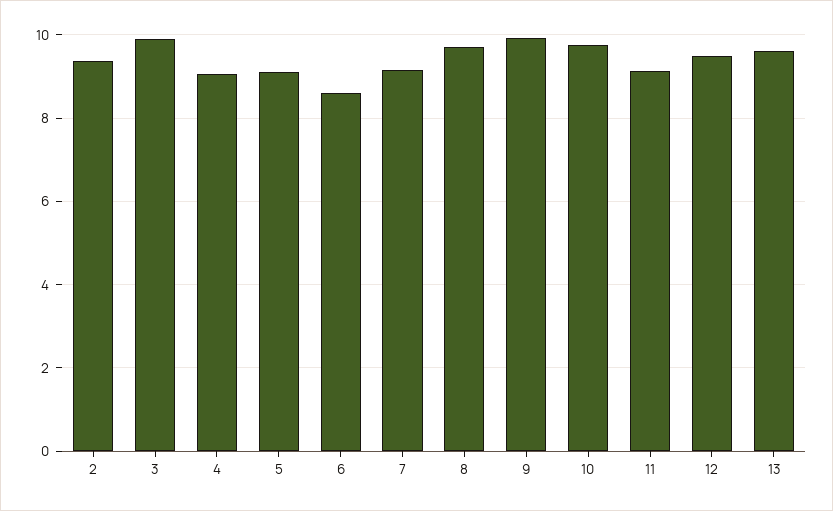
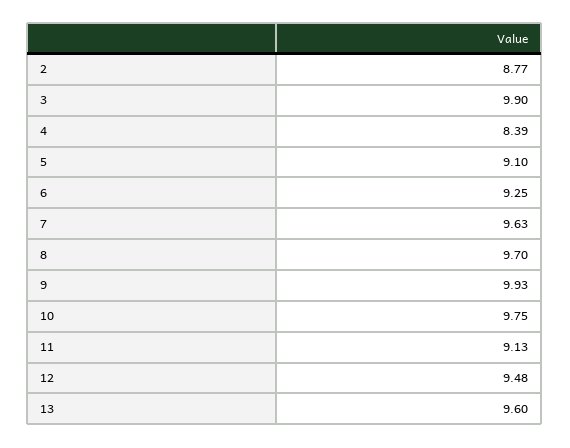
2: 9.4 -> 8.77
4: 9 -> 8.39
6: 8.6 -> 9.25
7: 9.2 -> 9.63

